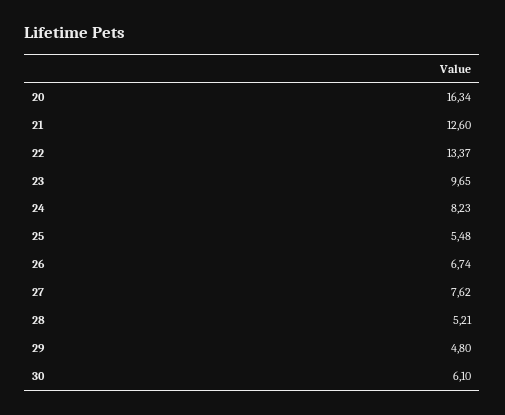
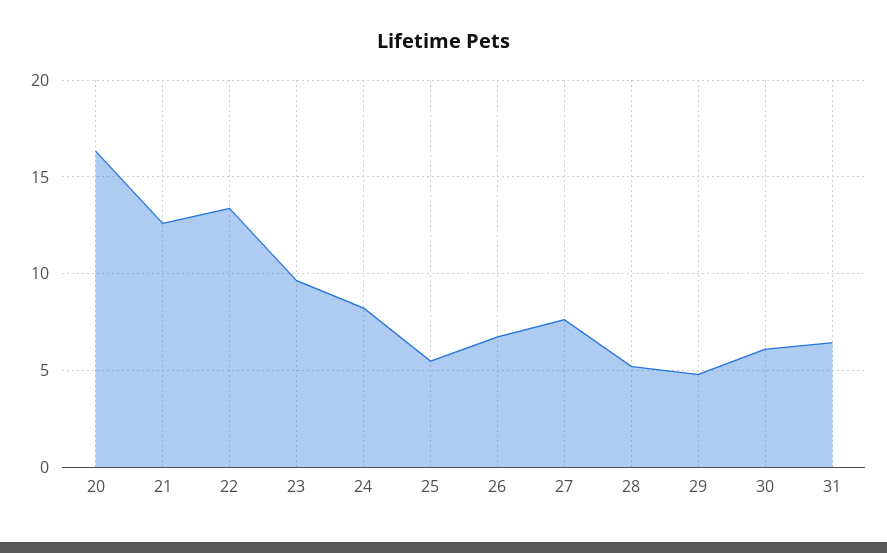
31: none -> 6.5

